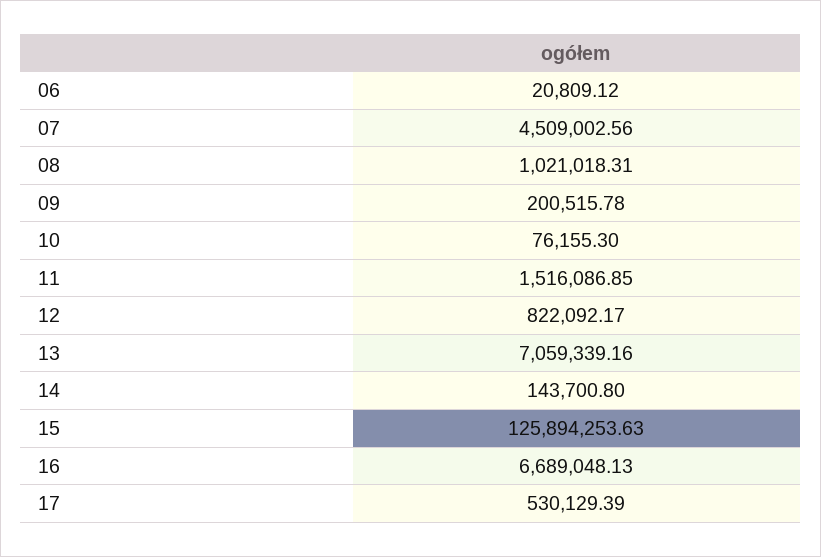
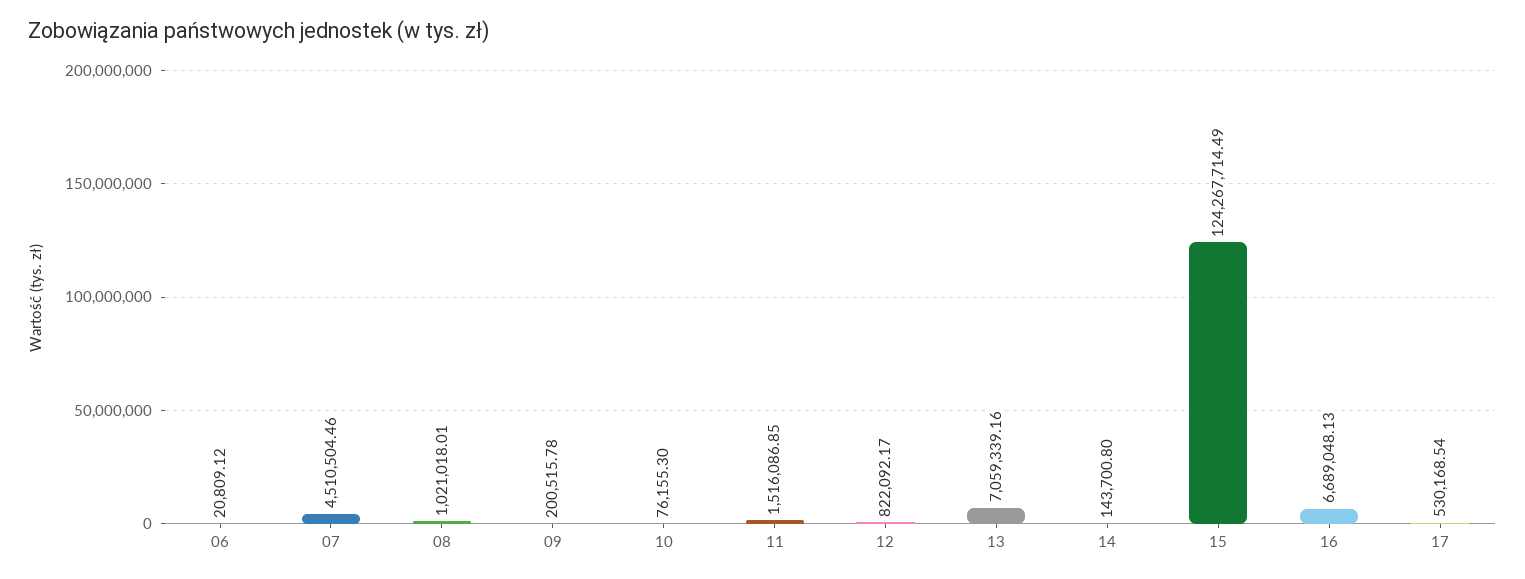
07: 4509002.56 -> 4510504.46
08: 1021018.31 -> 1021018.01
15: 125894253.63 -> 124267714.49
17: 530129.39 -> 530168.54

